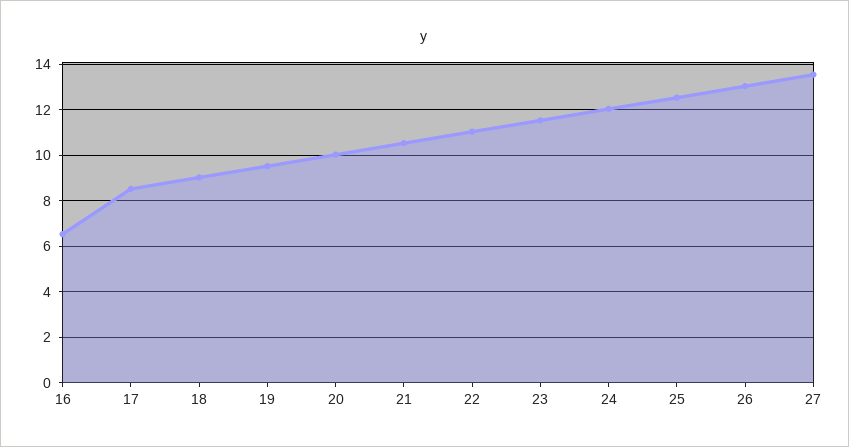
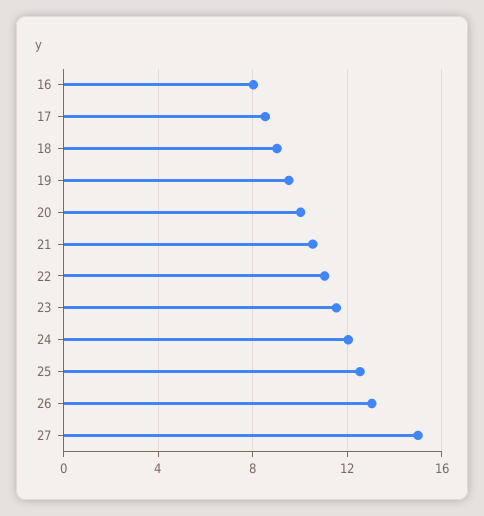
16: 6.5 -> 8
27: 13.5 -> 15

